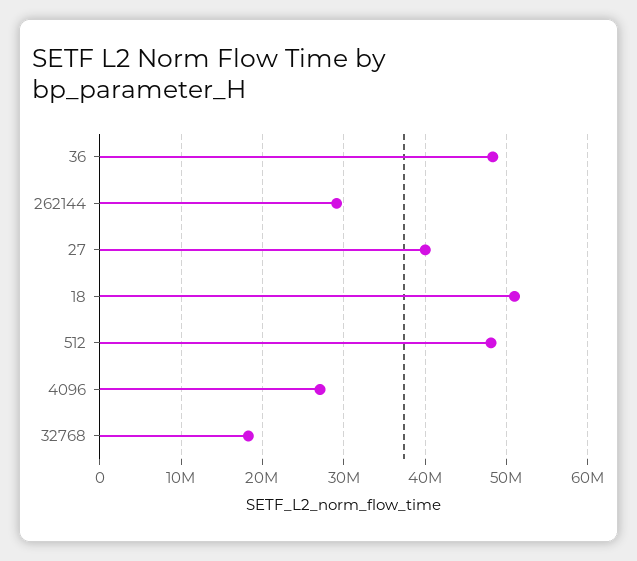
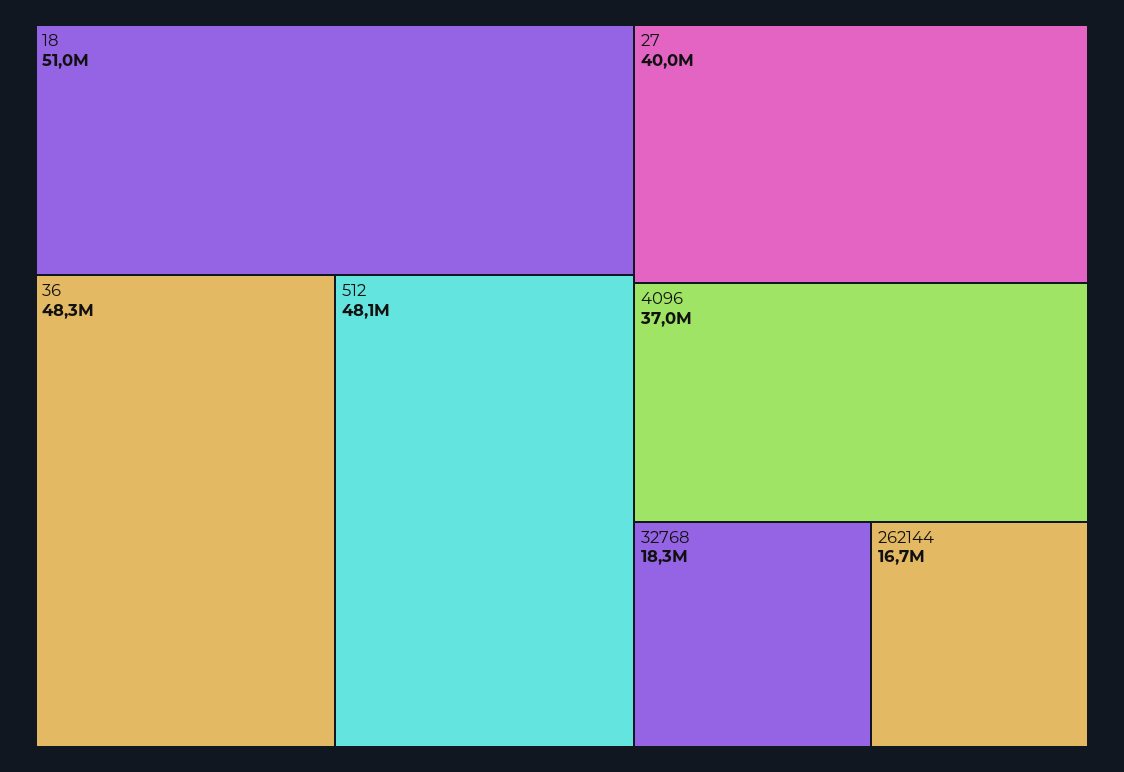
262144: 29000000 -> 16700000
4096: 27000000 -> 37000000

